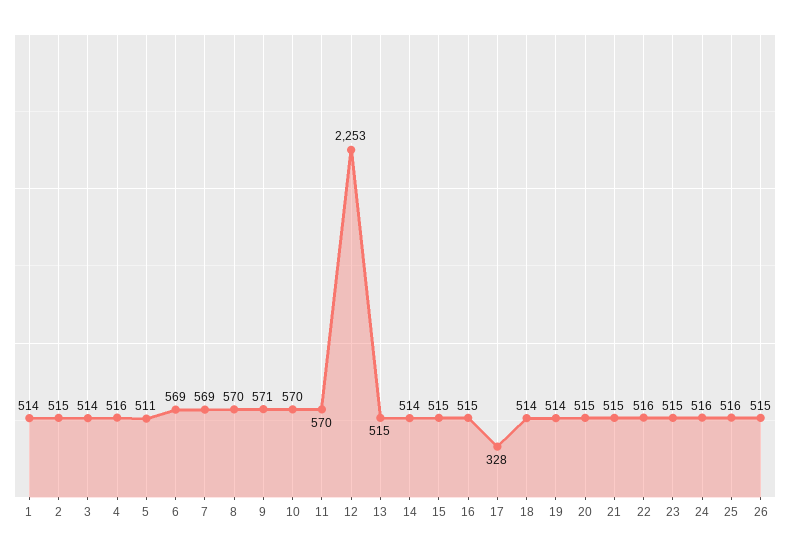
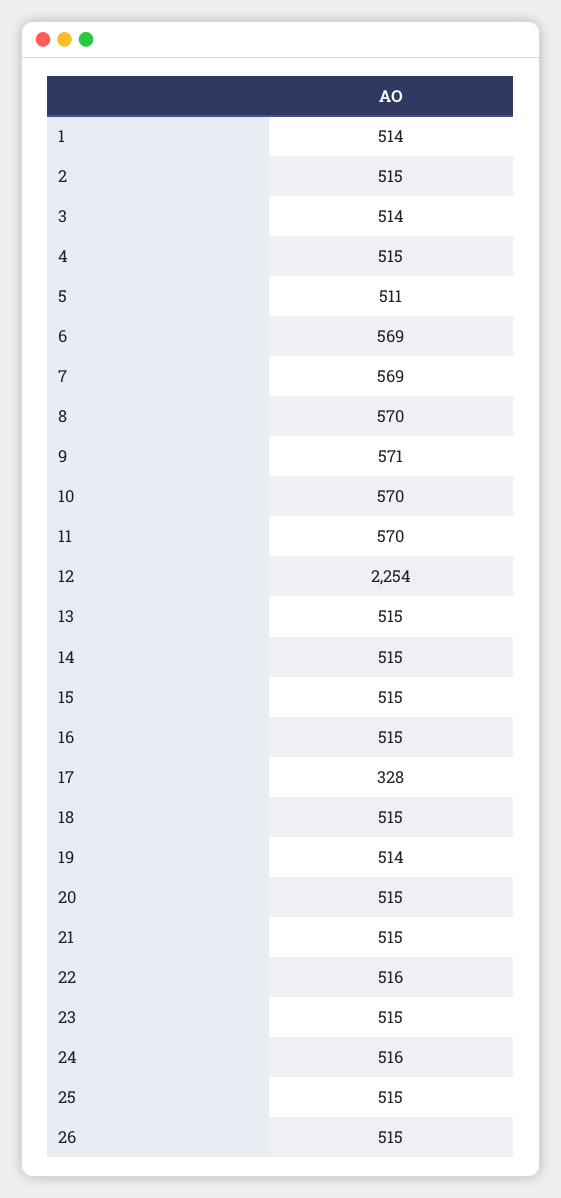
4: 516 -> 515
12: 2253 -> 2254
14: 514 -> 515
18: 514 -> 515
25: 516 -> 515

